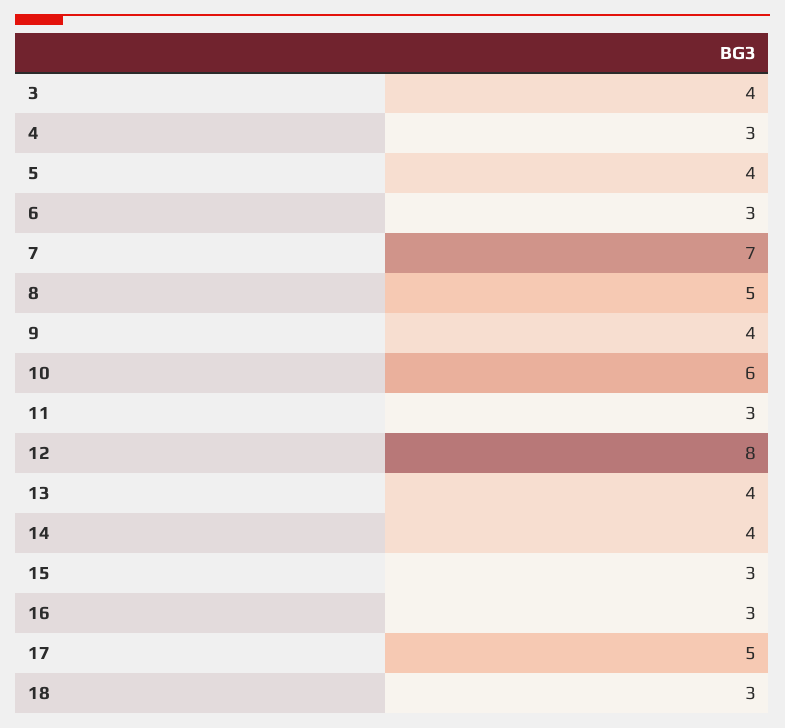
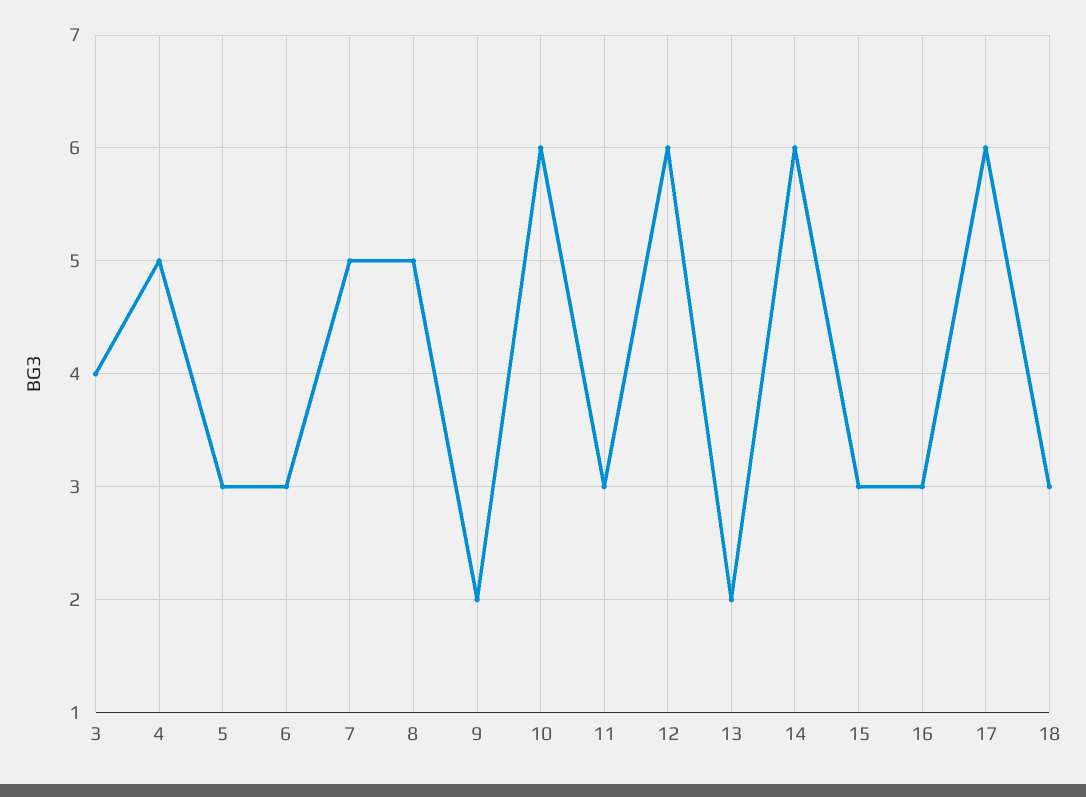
4: 3 -> 5
5: 4 -> 3
7: 7 -> 5
9: 4 -> 2
12: 8 -> 6
13: 4 -> 2
14: 4 -> 6
17: 5 -> 6

